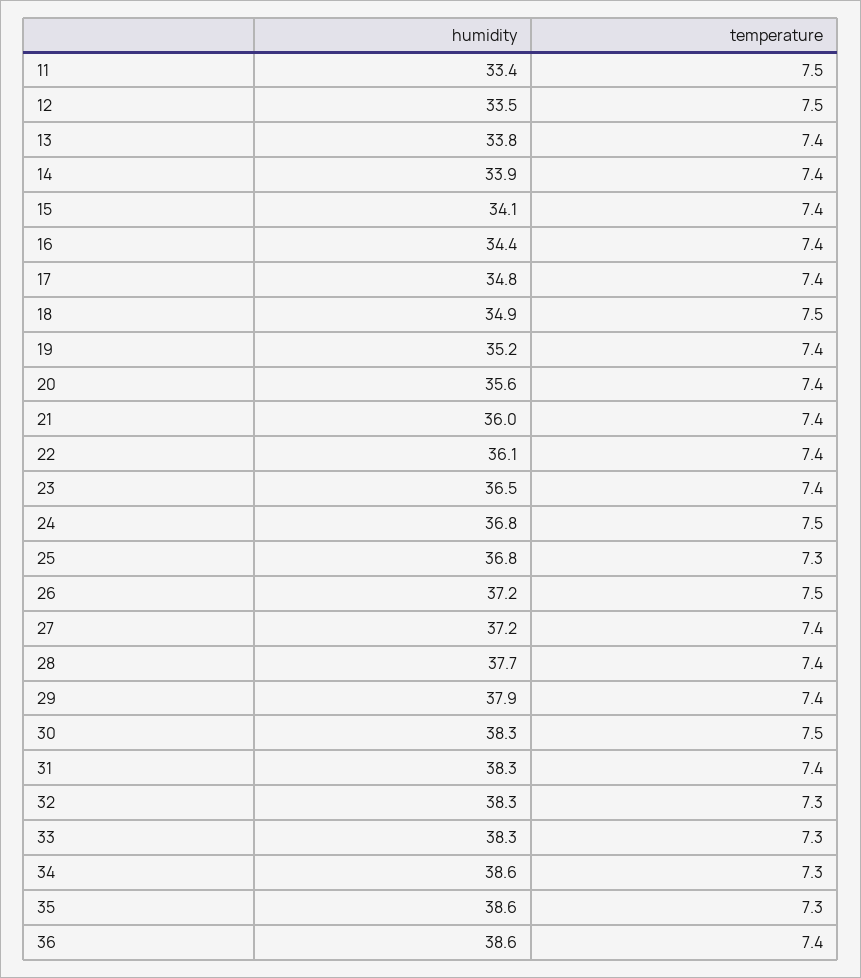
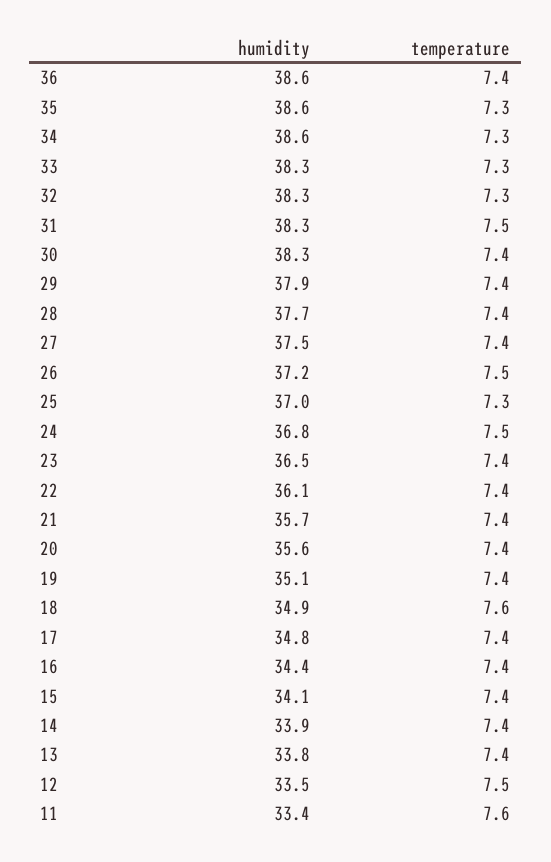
temperature, 11: 7.5 -> 7.6
temperature, 18: 7.5 -> 7.6
humidity, 19: 35.2 -> 35.1
humidity, 21: 36 -> 35.7
humidity, 25: 36.8 -> 37
humidity, 27: 37.2 -> 37.5
temperature, 30: 7.5 -> 7.4
temperature, 31: 7.4 -> 7.5

